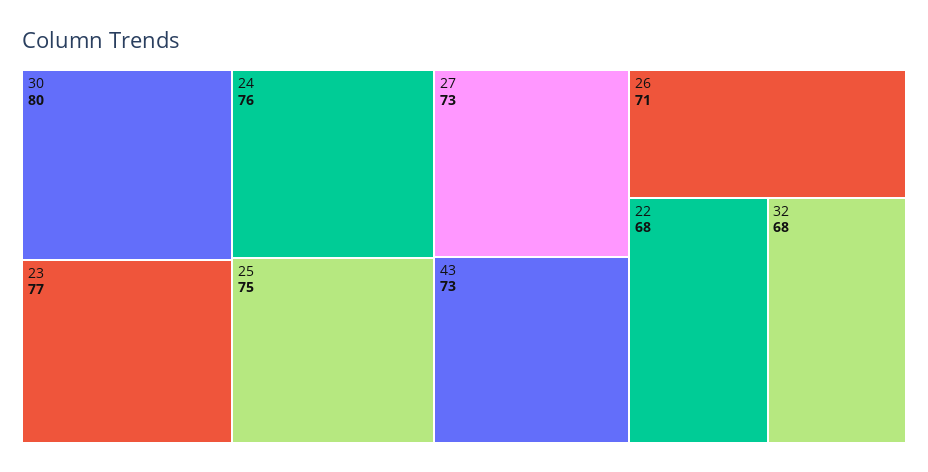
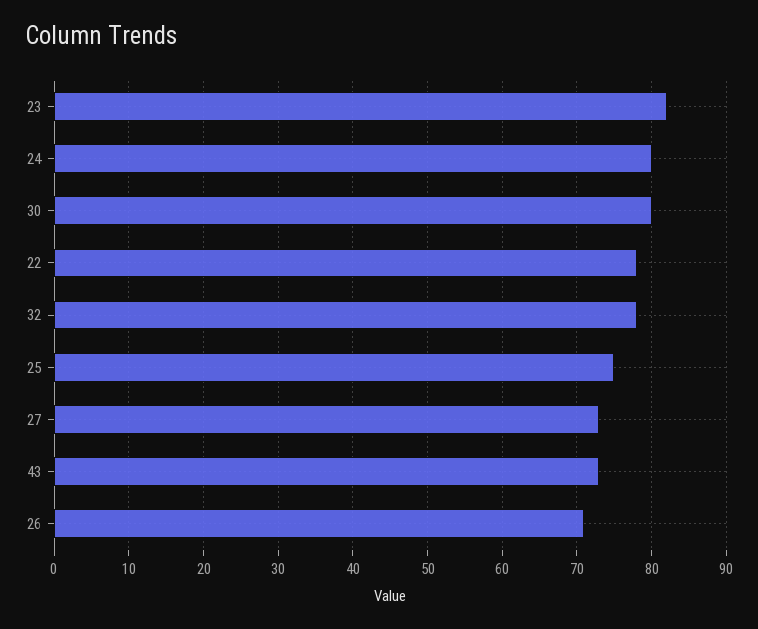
23: 77 -> 82
24: 76 -> 80
22: 68 -> 78
32: 68 -> 78

